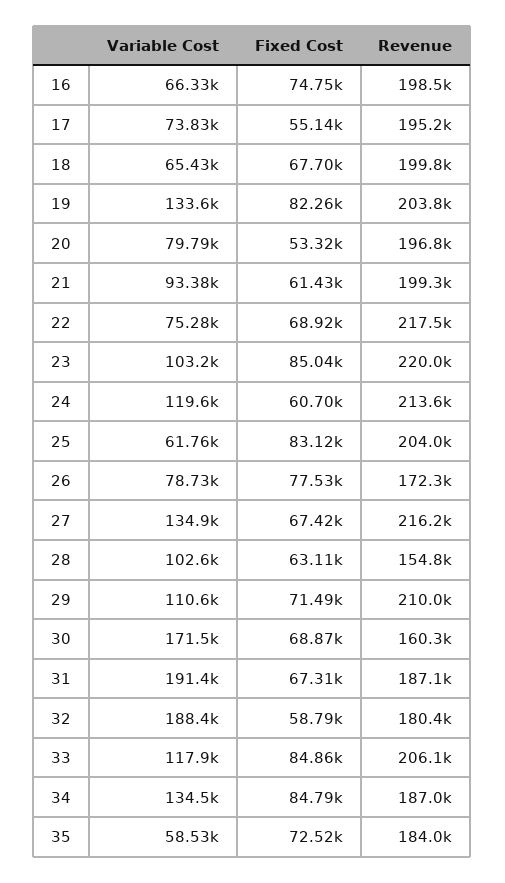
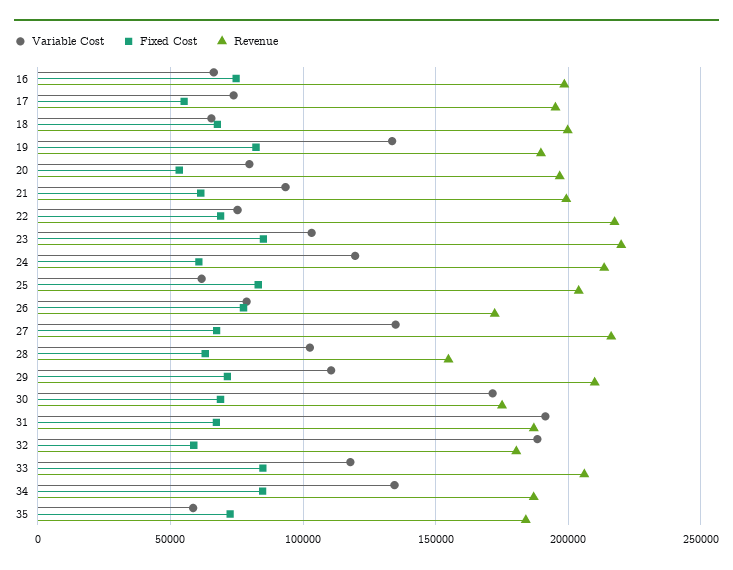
Revenue, 19: 203800 -> 190000
Revenue, 30: 160300 -> 175000

